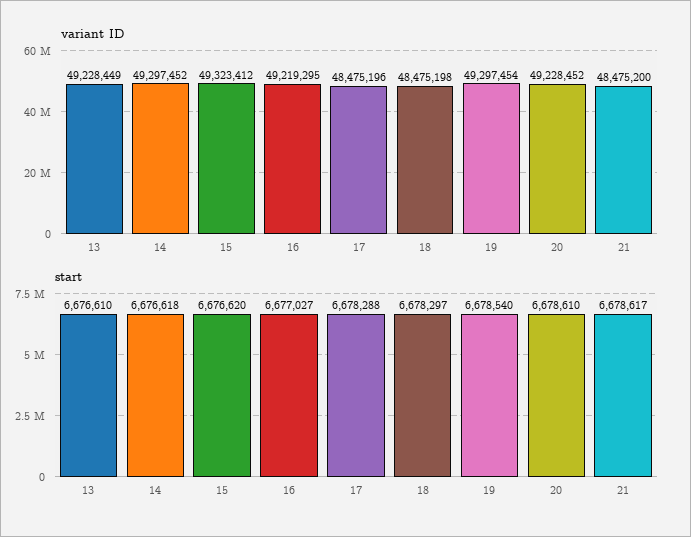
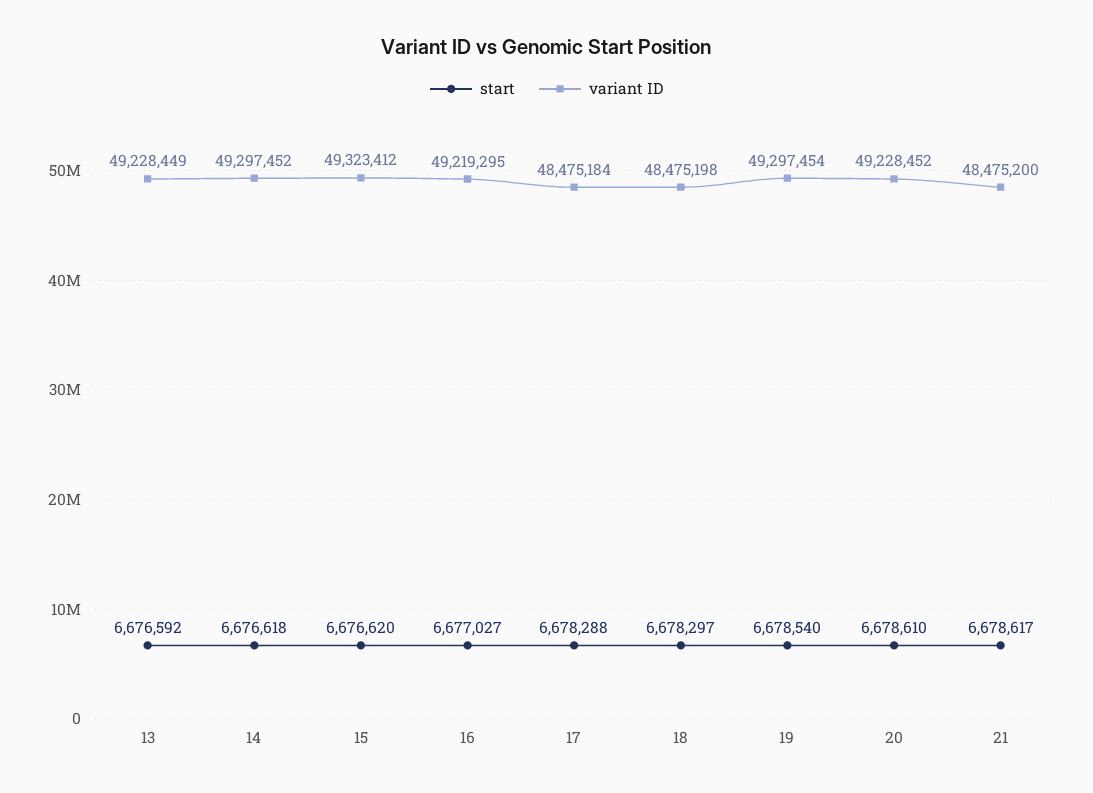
variant ID, 17: 48475196 -> 48475184
start, 13: 6676610 -> 6676592

